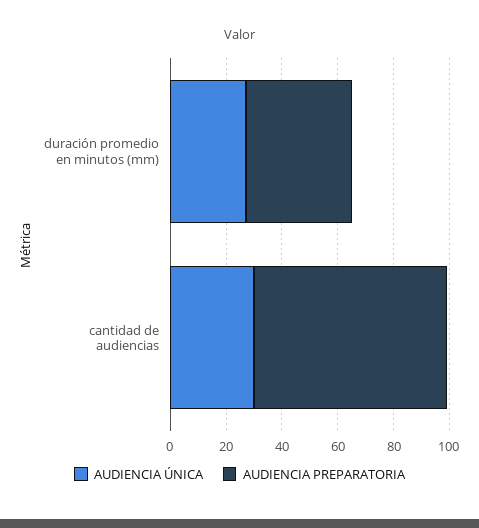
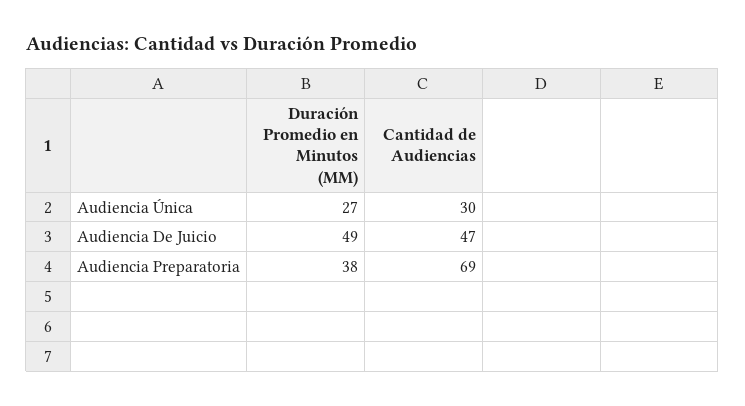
Audiencia De Juicio, duración promedio en minutos (mm): none -> 49
Audiencia De Juicio, cantidad de audiencias: none -> 47

